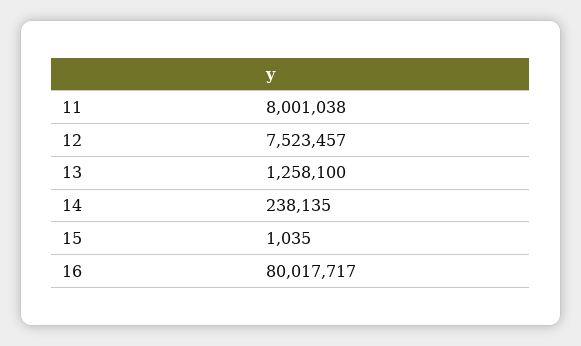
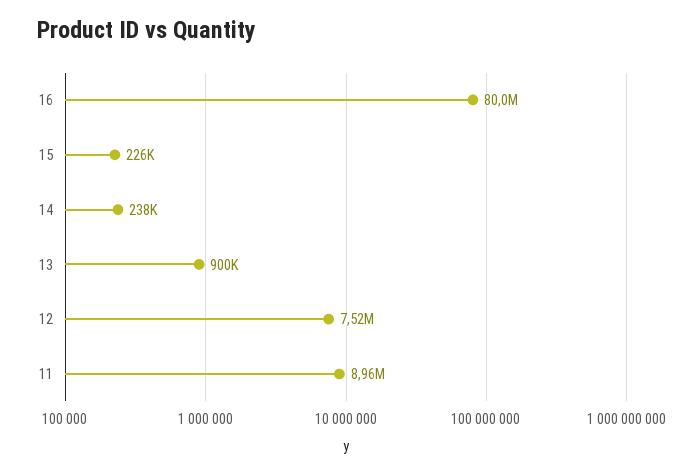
11: 8001038 -> 8960000
13: 1258100 -> 900000
15: 1035 -> 226000

